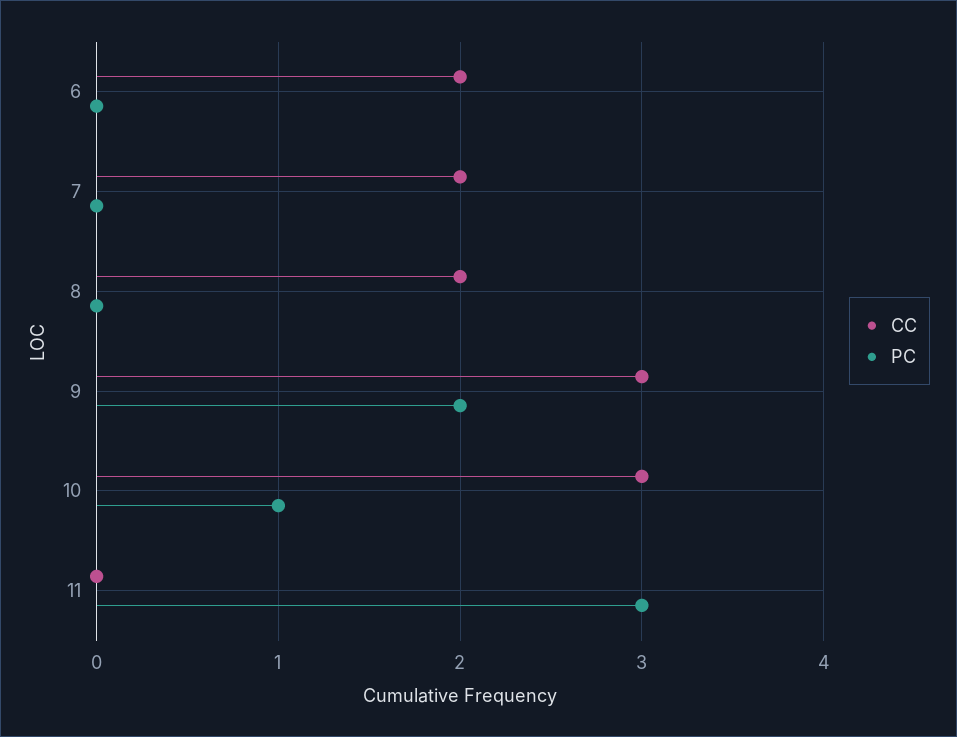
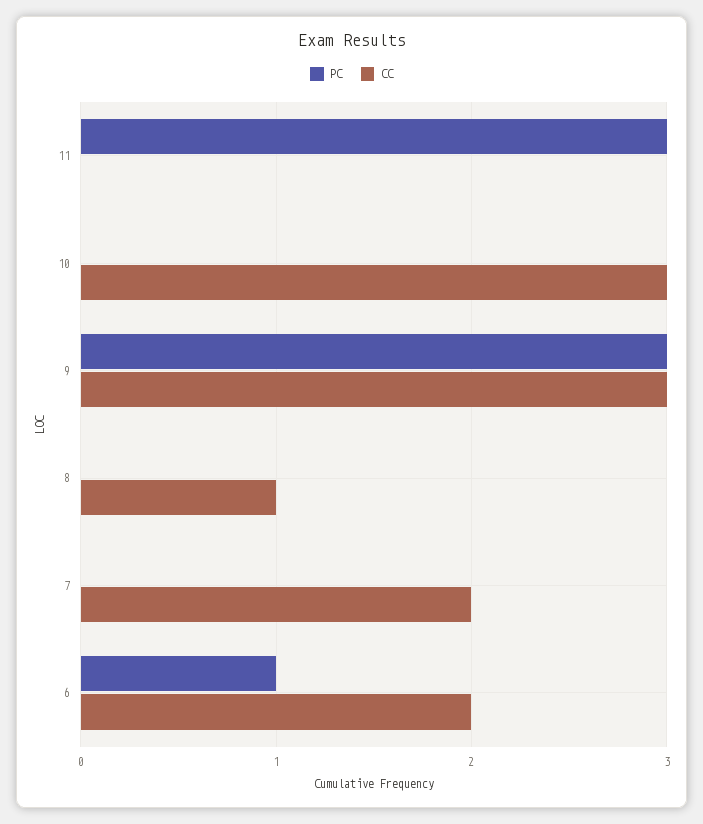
PC, 6: 0 -> 1
CC, 8: 2 -> 1
PC, 9: 2 -> 3
PC, 10: 1 -> 0

